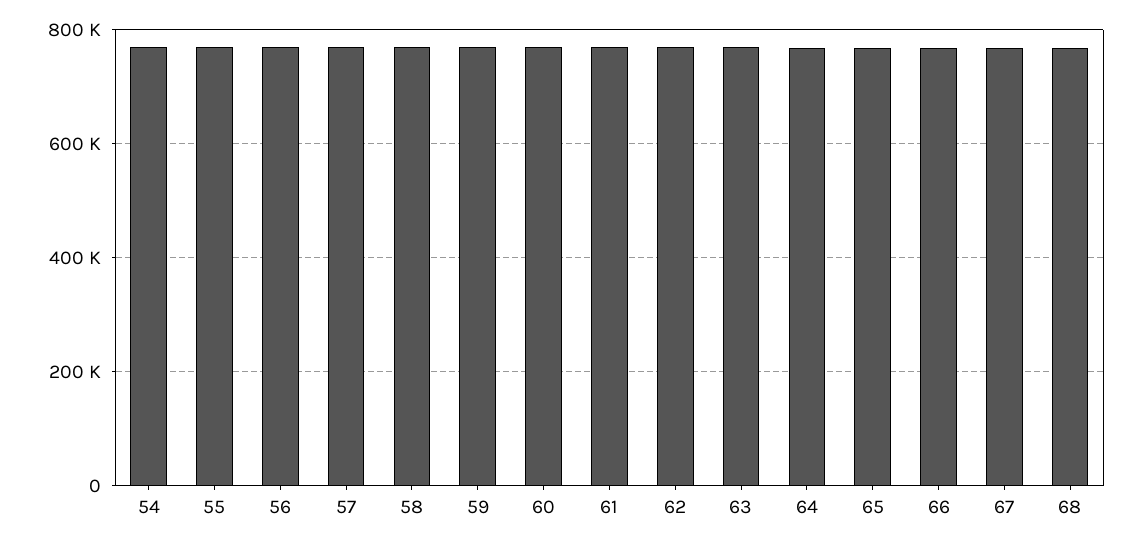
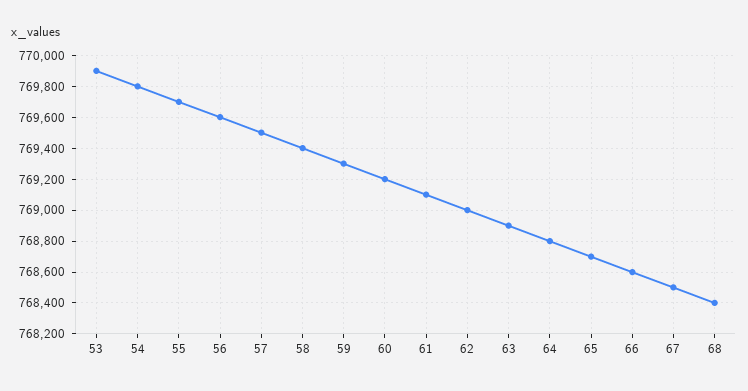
53: none -> 769900

